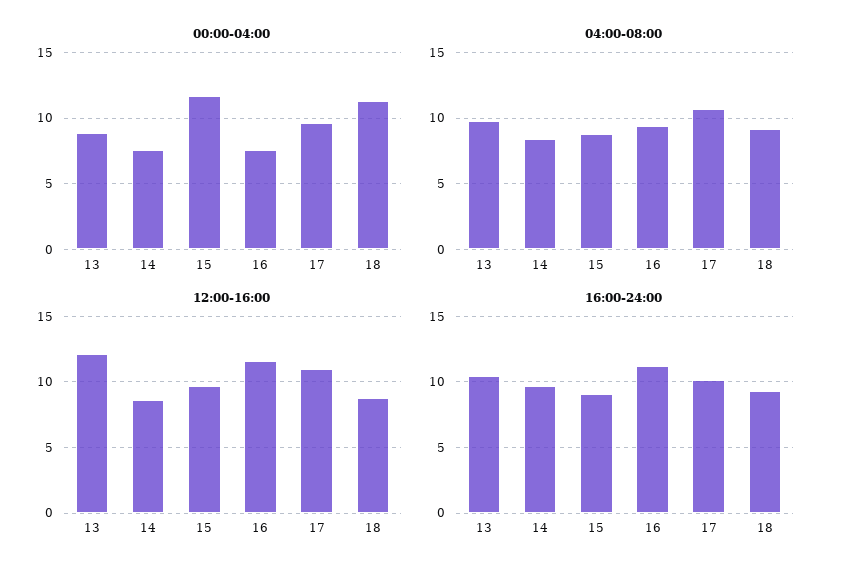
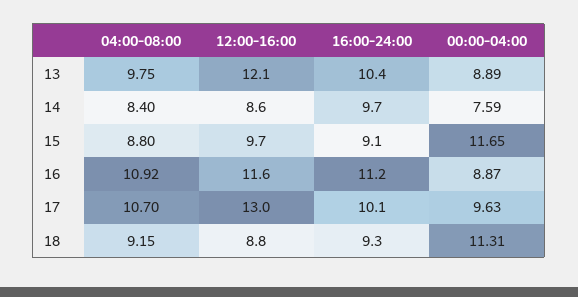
00:00-04:00, 16: 7.5 -> 8.87
04:00-08:00, 16: 9.5 -> 10.92
12:00-16:00, 17: 11 -> 13

